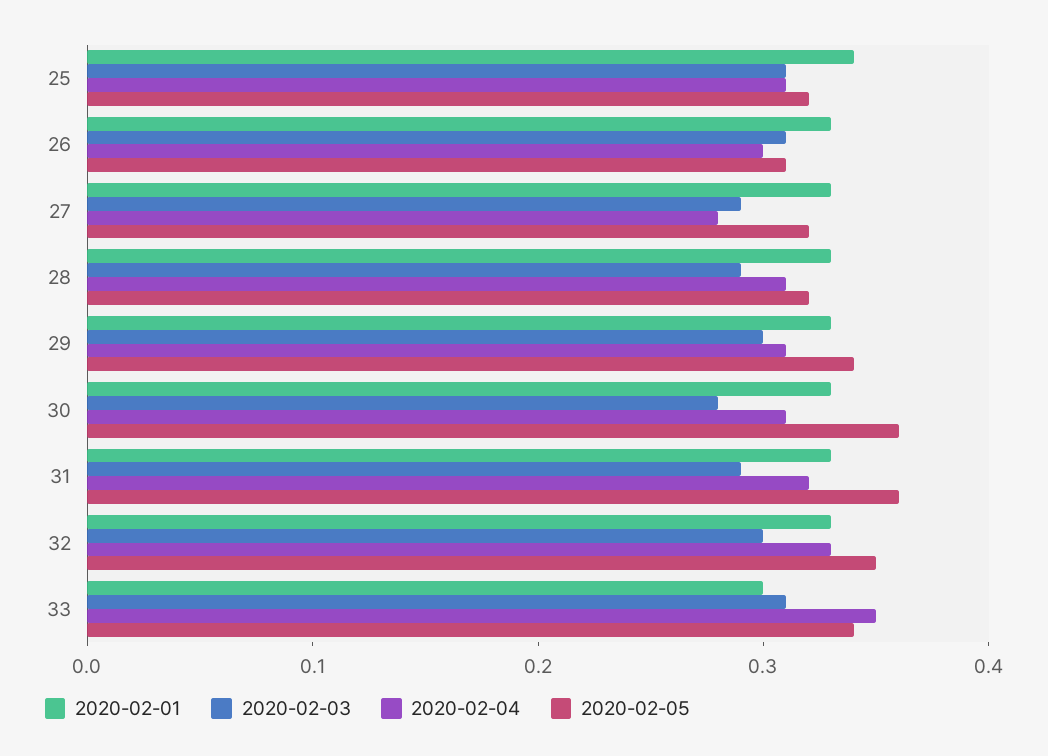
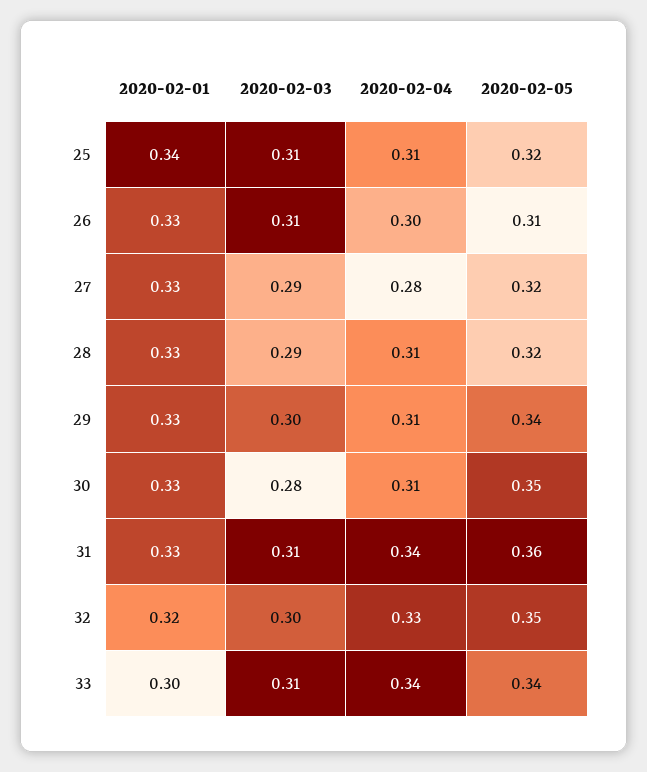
2020-02-05, 30: 0.36 -> 0.35
2020-02-03, 31: 0.29 -> 0.31
2020-02-04, 31: 0.32 -> 0.34
2020-02-01, 32: 0.33 -> 0.32
2020-02-04, 33: 0.35 -> 0.34

